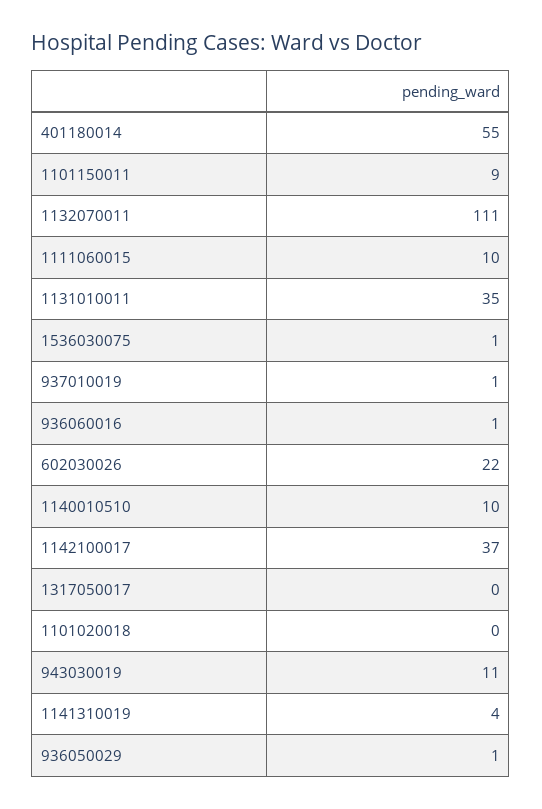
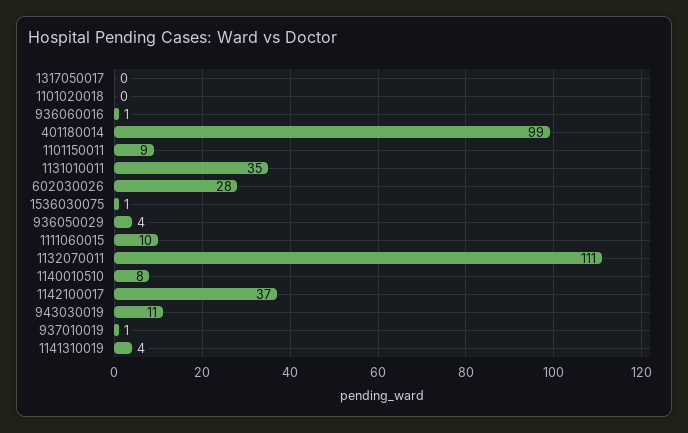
401180014: 55 -> 99
602030026: 22 -> 28
1140010510: 10 -> 8
936050029: 1 -> 4

